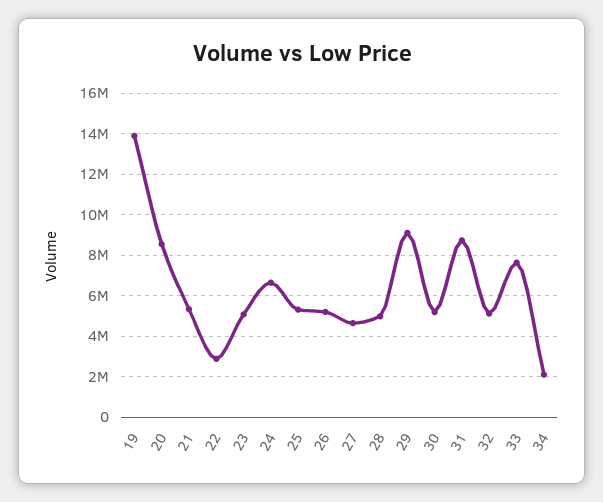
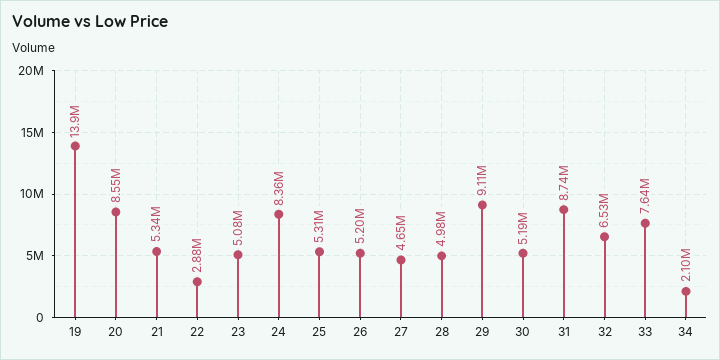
24: 6500000 -> 8360000
32: 5000000 -> 6530000

